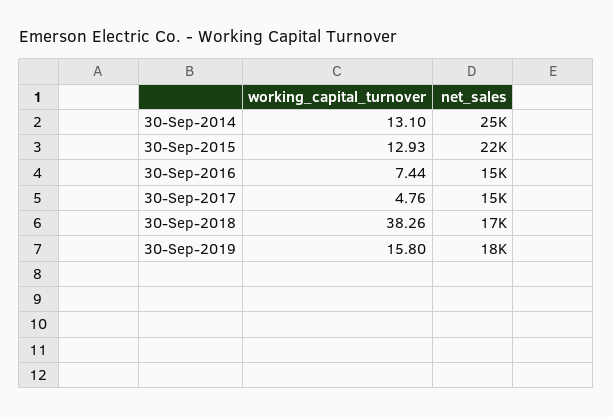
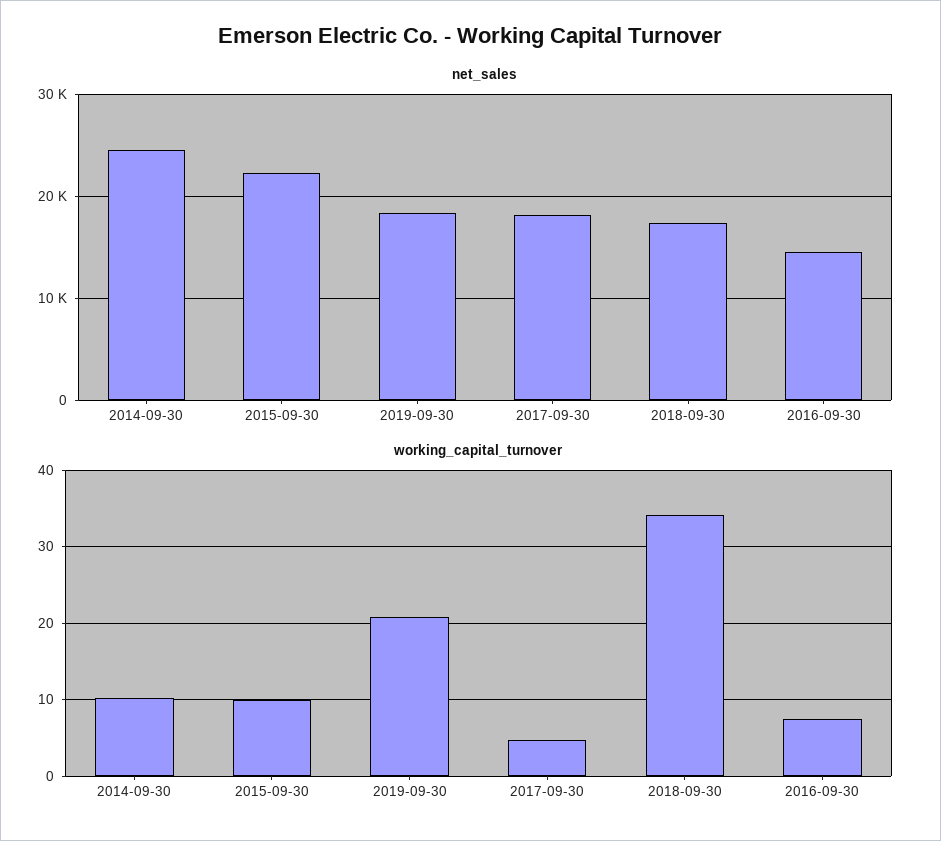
working_capital_turnover, 30-Sep-2014: 13.1 -> 10
working_capital_turnover, 30-Sep-2015: 12.93 -> 10
net_sales, 30-Sep-2017: 15000 -> 18000
working_capital_turnover, 30-Sep-2018: 38.26 -> 34
working_capital_turnover, 30-Sep-2019: 15.8 -> 21

